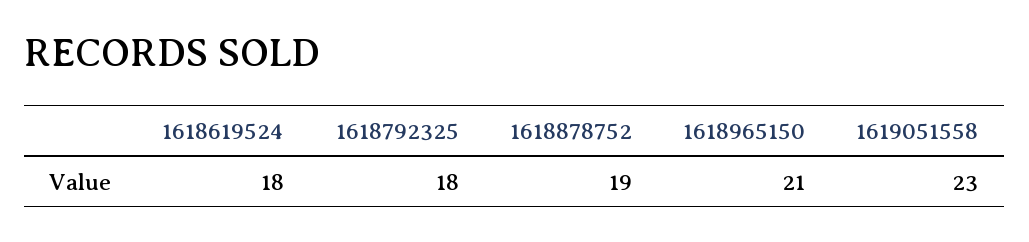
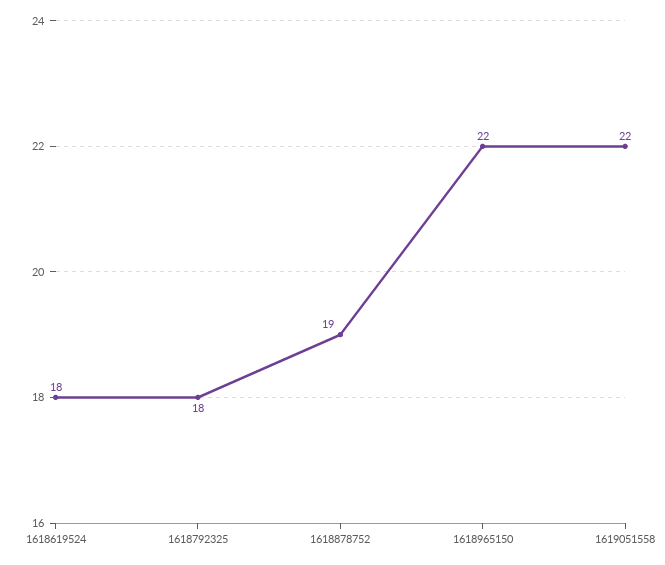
1618965150: 21 -> 22
1619051558: 23 -> 22

